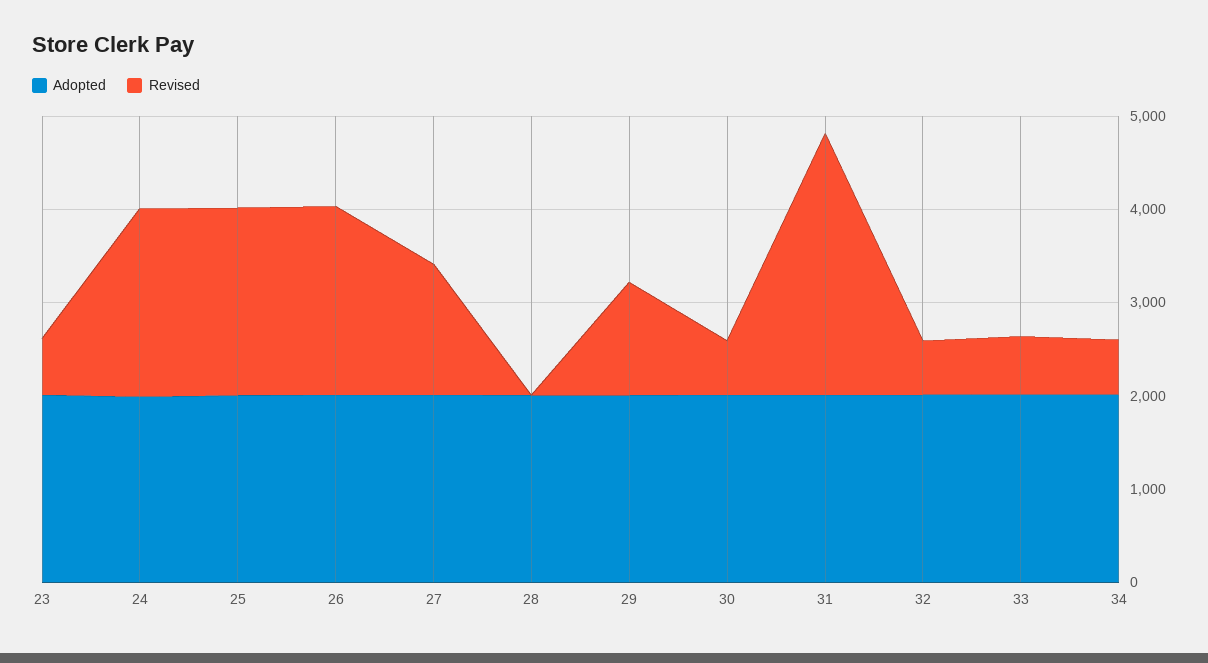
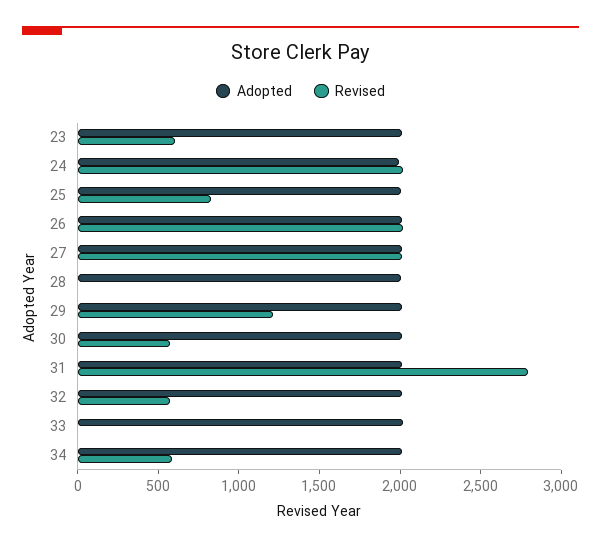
Revised, 25: 2000 -> 800
Revised, 27: 1400 -> 2000
Revised, 33: 600 -> 0

